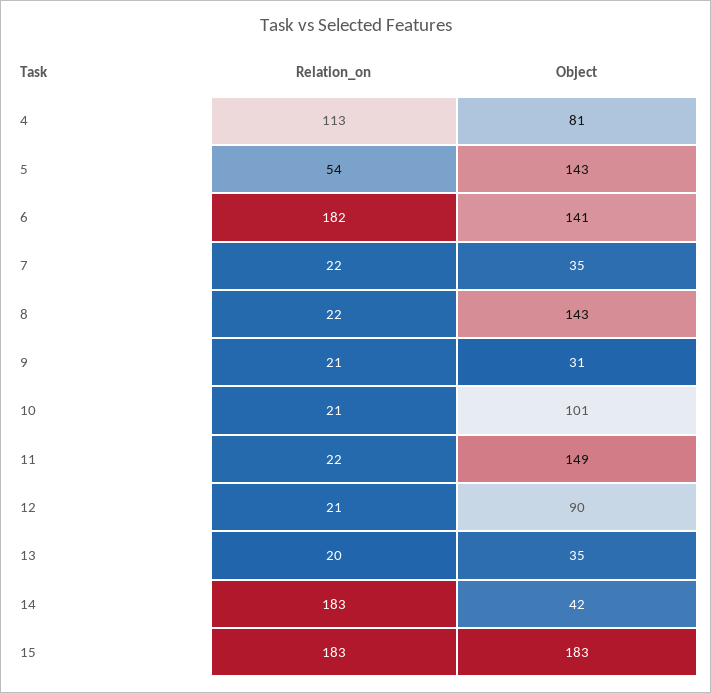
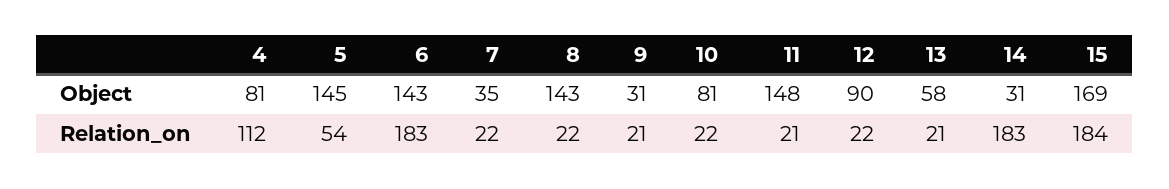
Relation_on, 4: 113 -> 112
Object, 5: 143 -> 145
Relation_on, 6: 182 -> 183
Object, 6: 141 -> 143
Relation_on, 10: 21 -> 22
Object, 10: 101 -> 81
Relation_on, 11: 22 -> 21
Object, 11: 149 -> 148
Relation_on, 12: 21 -> 22
Relation_on, 13: 20 -> 21
Object, 13: 35 -> 58
Object, 14: 42 -> 31
Relation_on, 15: 183 -> 184
Object, 15: 183 -> 169

